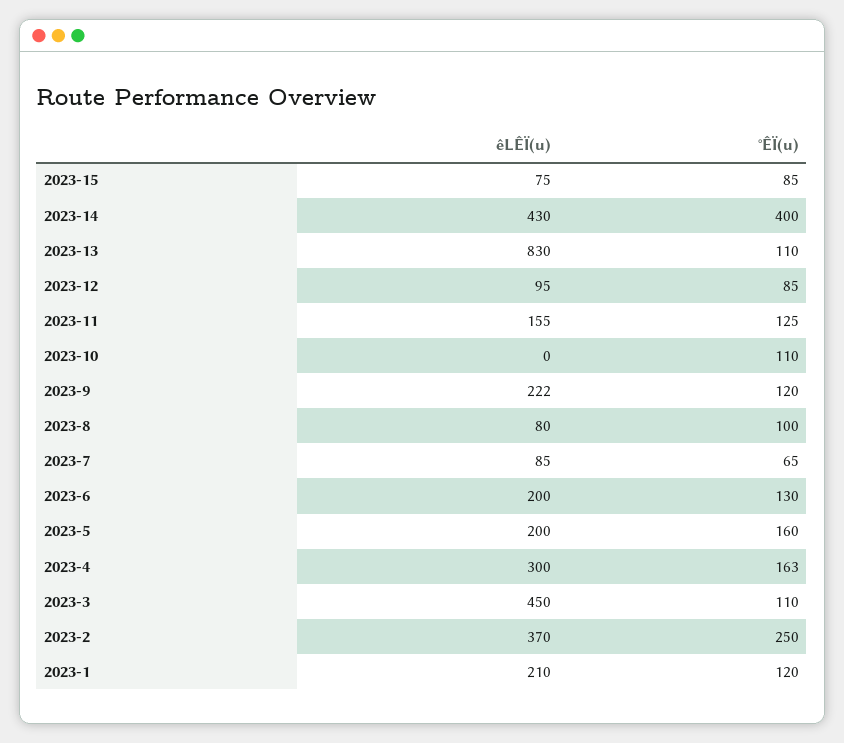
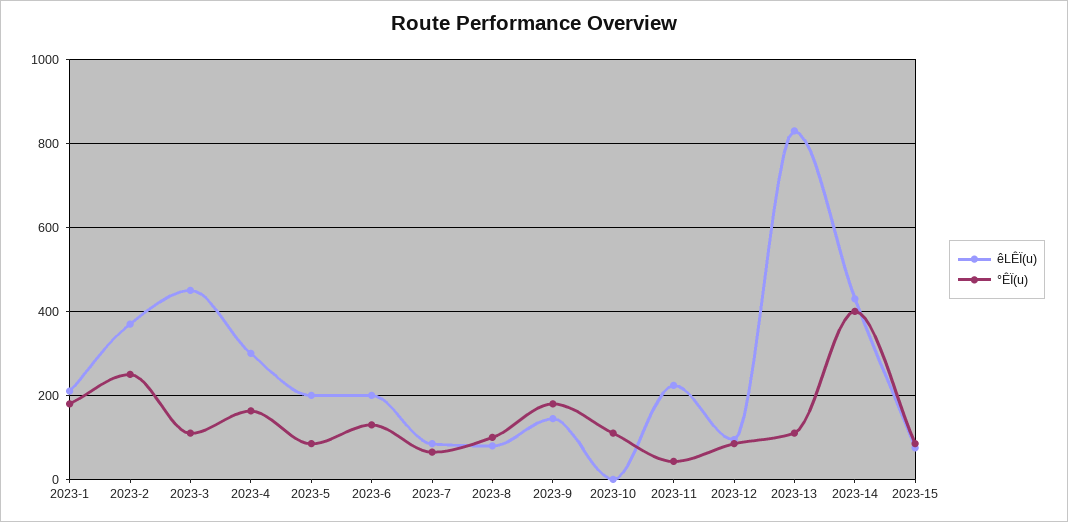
êLÊÏ(u), 2023-11: 155 -> 220
°ÊÏ(u), 2023-11: 125 -> 40
êLÊÏ(u), 2023-9: 222 -> 140
°ÊÏ(u), 2023-9: 120 -> 180
°ÊÏ(u), 2023-5: 160 -> 80
°ÊÏ(u), 2023-1: 120 -> 180

